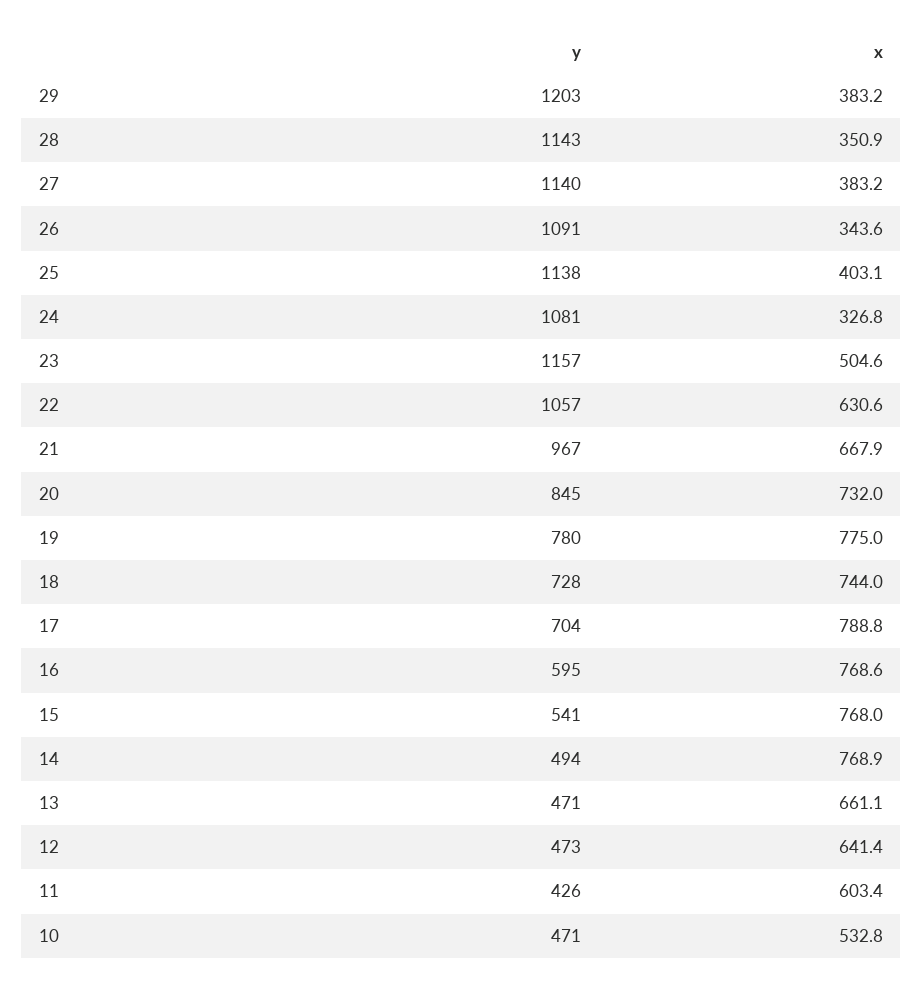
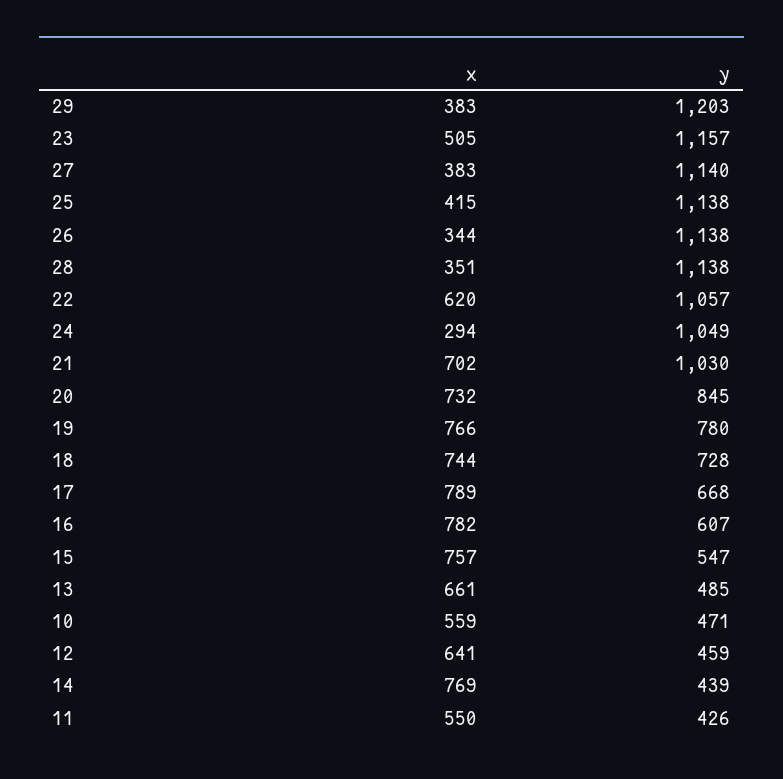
y, 28: 1143 -> 1138
y, 26: 1091 -> 1138
x, 25: 403.1 -> 415
y, 24: 1081 -> 1049
x, 24: 326.8 -> 294
x, 22: 630.6 -> 620
y, 21: 967 -> 1030
x, 21: 667.9 -> 702
x, 19: 775 -> 766
y, 17: 704 -> 668
y, 16: 595 -> 607
x, 16: 768.6 -> 782
y, 15: 541 -> 547
x, 15: 768 -> 757
y, 14: 494 -> 439
y, 13: 471 -> 485
y, 12: 473 -> 459
x, 11: 603.4 -> 550
x, 10: 532.8 -> 559

